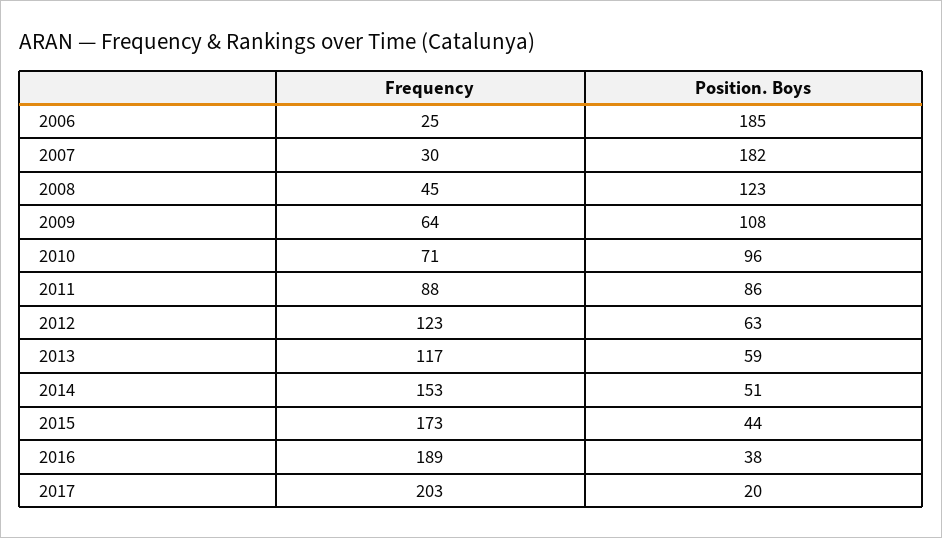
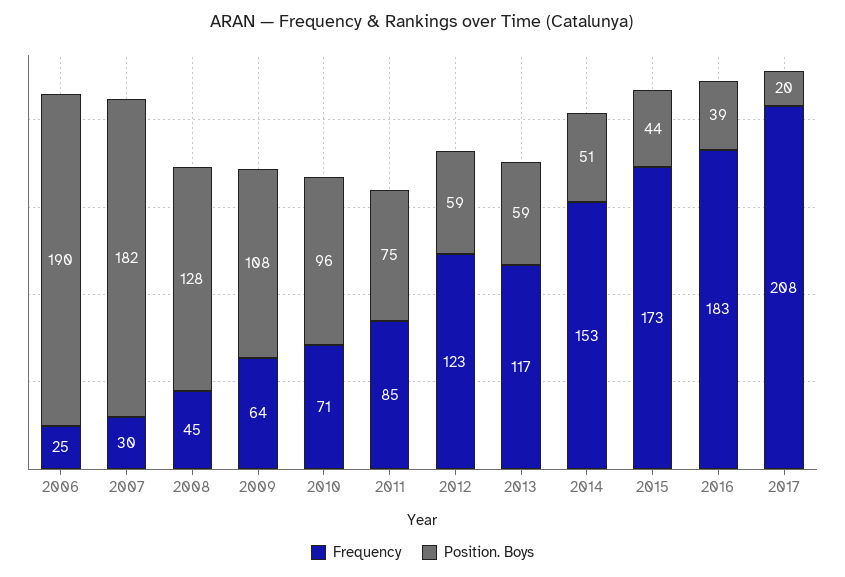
Position. Boys, 2006: 185 -> 190
Position. Boys, 2008: 123 -> 128
Frequency, 2011: 88 -> 85
Position. Boys, 2011: 86 -> 75
Position. Boys, 2012: 63 -> 59
Frequency, 2016: 189 -> 183
Position. Boys, 2016: 38 -> 39
Frequency, 2017: 203 -> 208

